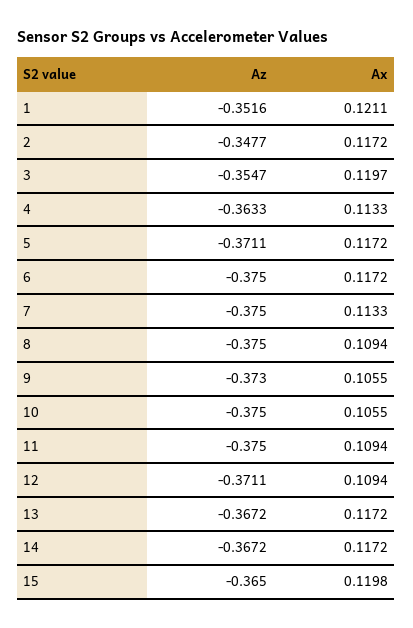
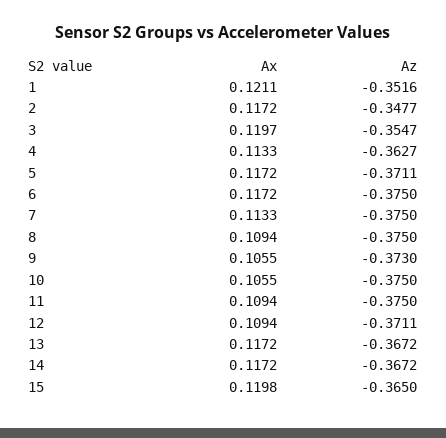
Az, 4: -0.3633 -> -0.3627

